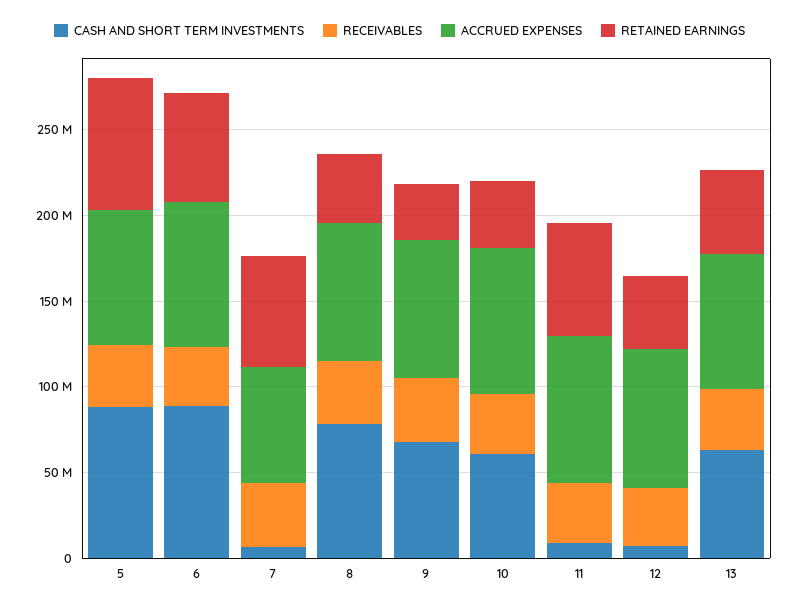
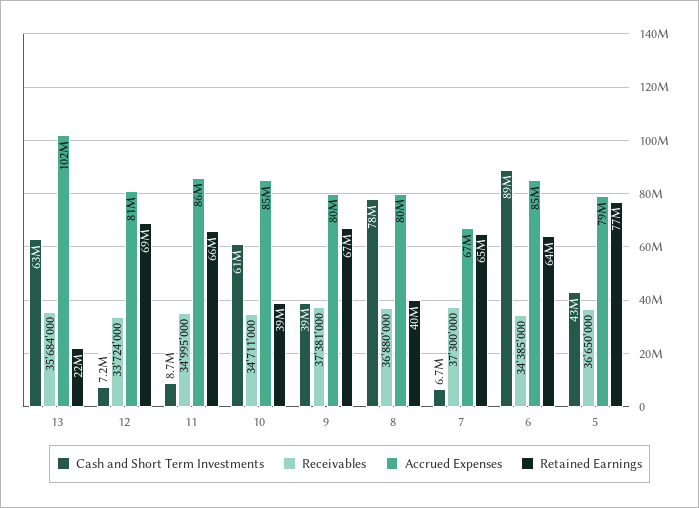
CASH AND SHORT TERM INVESTMENTS, 5: 90000000 -> 43000000
CASH AND SHORT TERM INVESTMENTS, 9: 70000000 -> 39000000
RETAINED EARNINGS, 9: 30000000 -> 67000000
RETAINED EARNINGS, 12: 40000000 -> 69000000
ACCRUED EXPENSES, 13: 80000000 -> 102000000
RETAINED EARNINGS, 13: 50000000 -> 22000000

